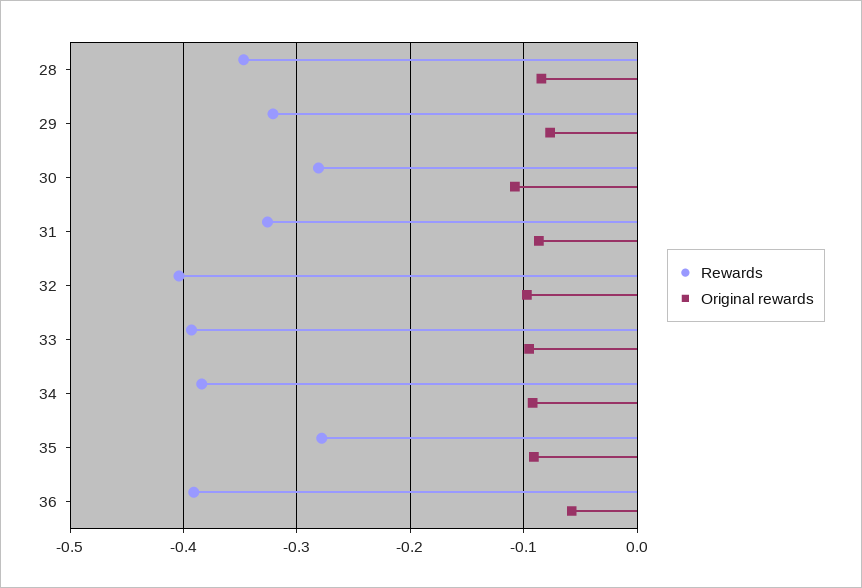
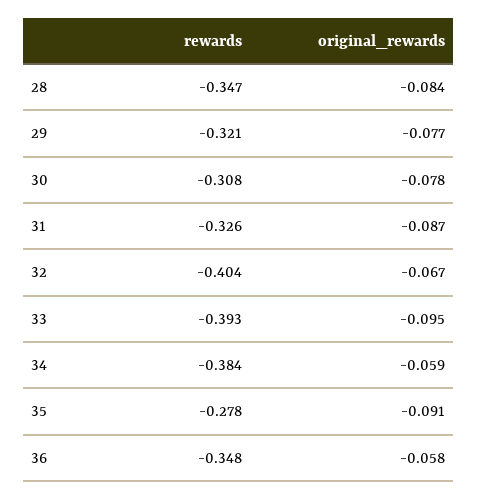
Rewards, 30: -0.28 -> -0.308
Original rewards, 30: -0.11 -> -0.078
Original rewards, 32: -0.1 -> -0.067
Original rewards, 34: -0.09 -> -0.059
Rewards, 36: -0.39 -> -0.348

